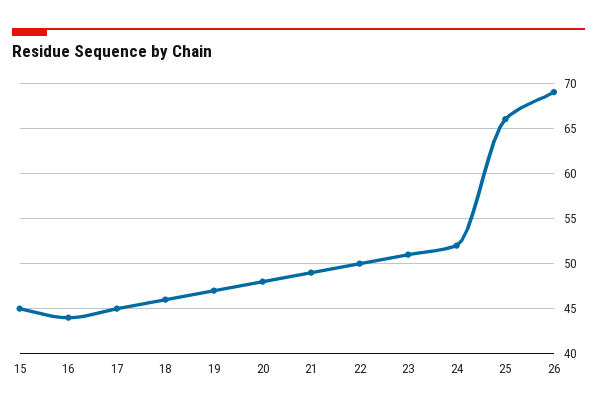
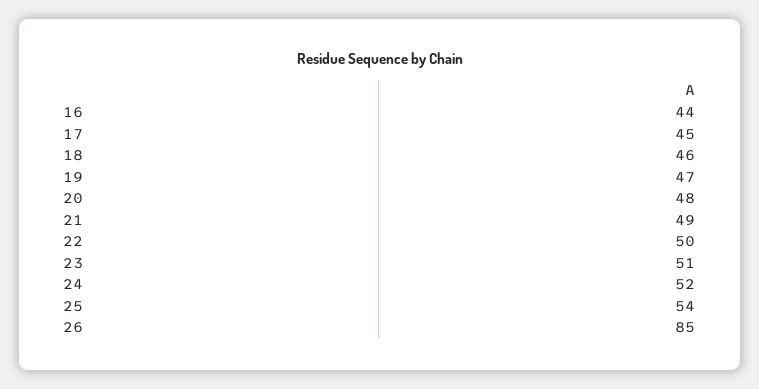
15: 45 -> none
25: 66 -> 54
26: 69 -> 85

